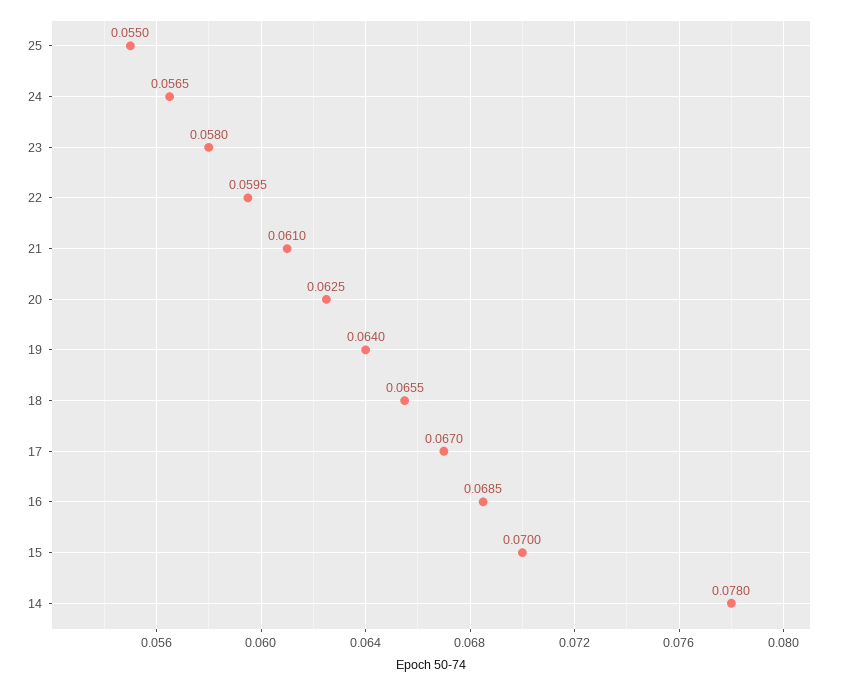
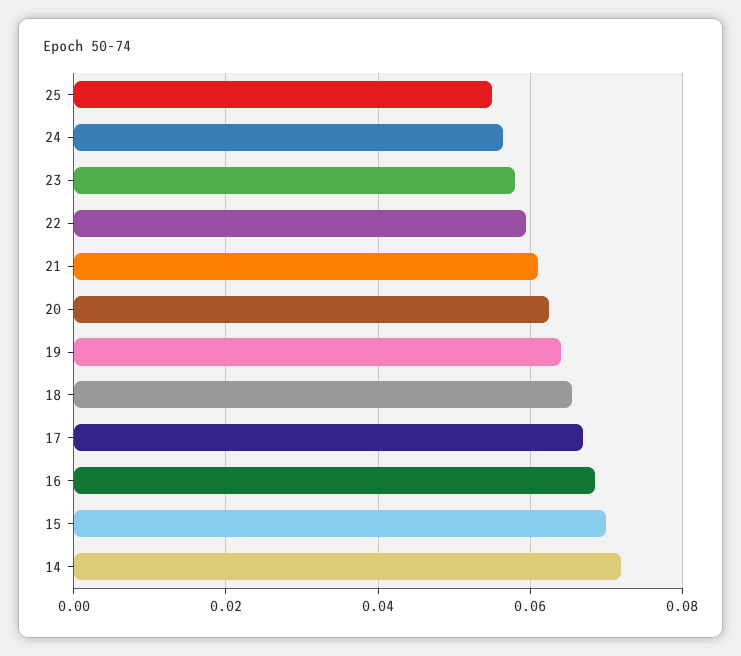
14: 0.078 -> 0.072

